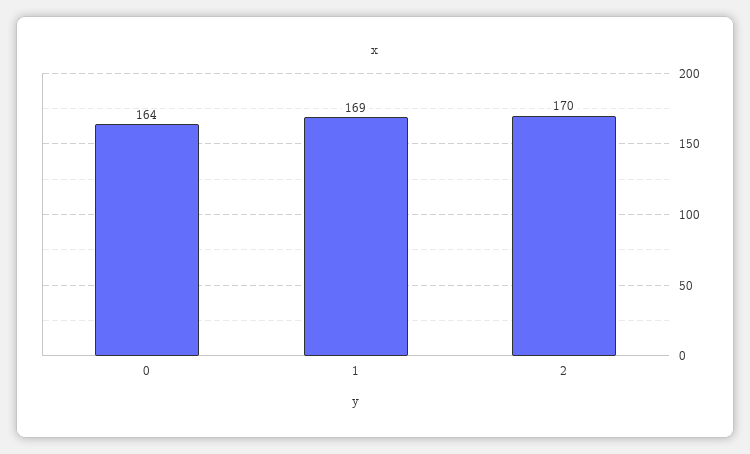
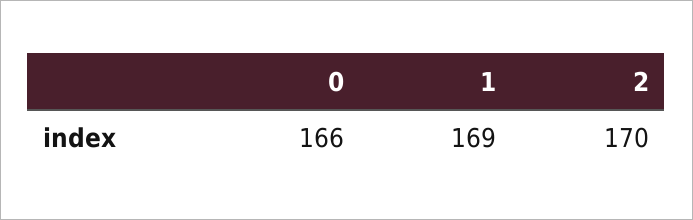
0: 164 -> 166

